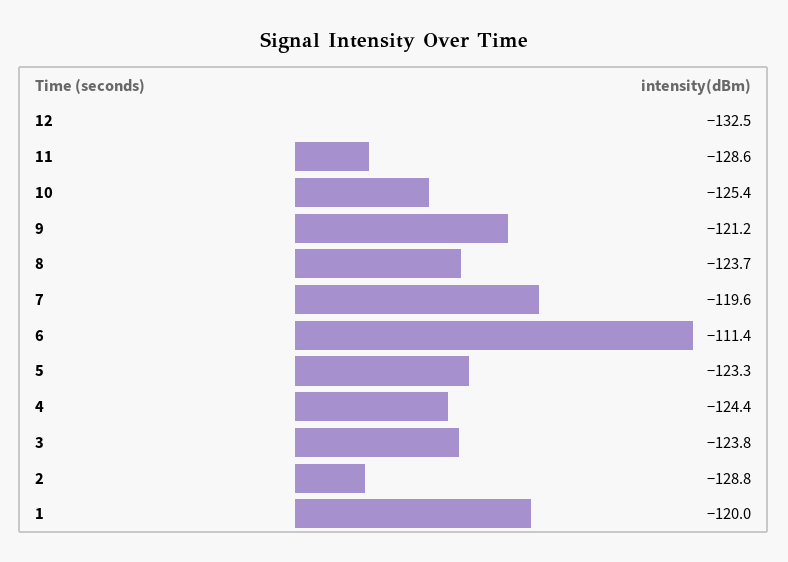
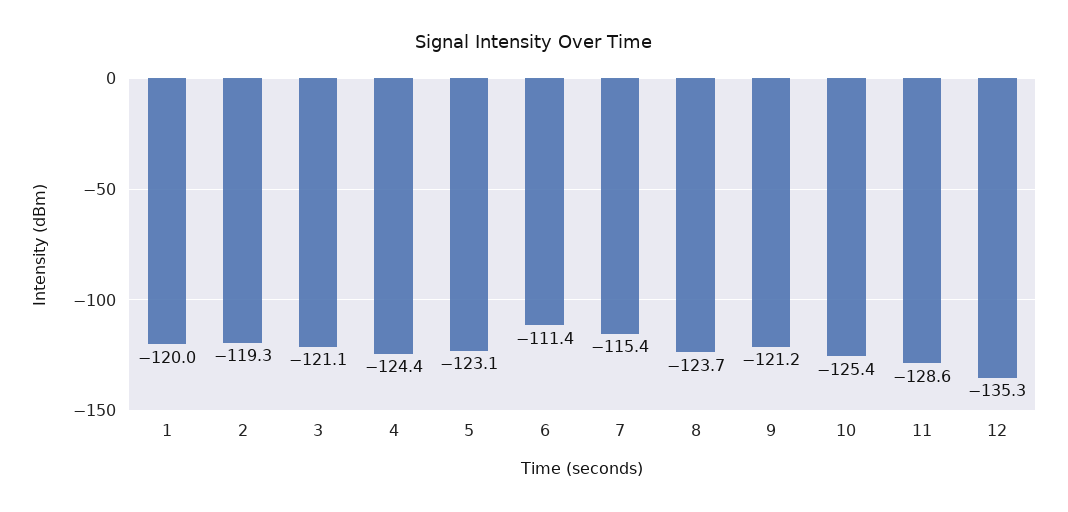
12: -132.5 -> -135.3
7: -119.6 -> -115.4
5: -123.3 -> -123.1
3: -123.8 -> -121.1
2: -128.8 -> -119.3

